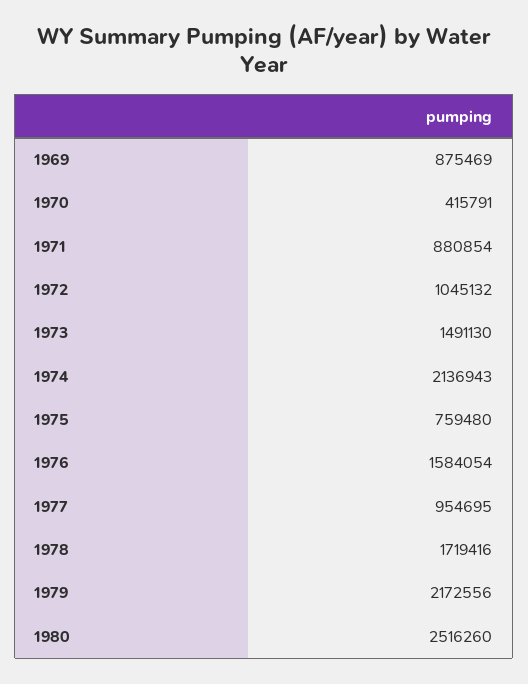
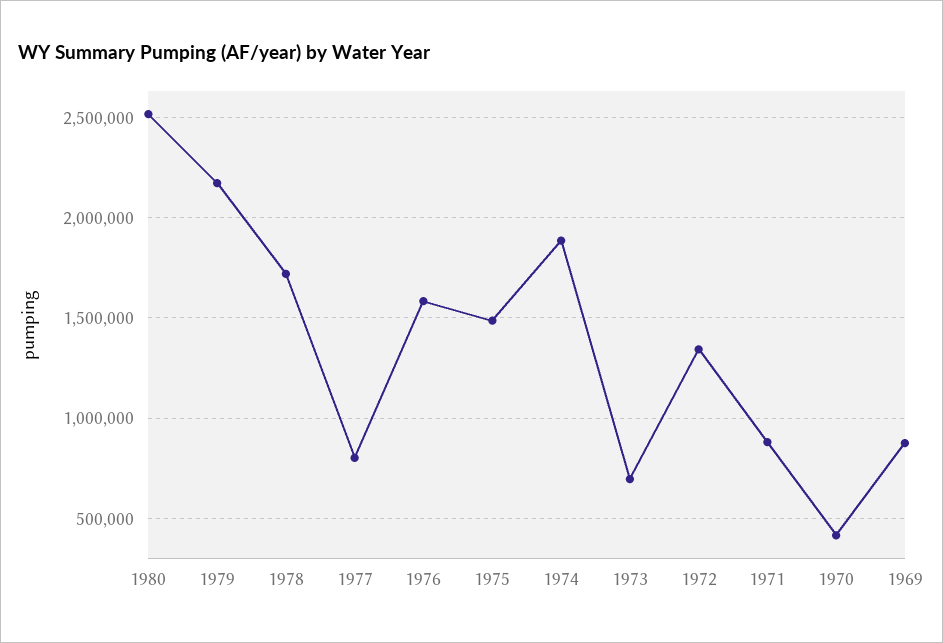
1972: 1045132 -> 1350000
1973: 1491130 -> 700000
1974: 2136943 -> 1900000
1975: 759480 -> 1500000
1977: 954695 -> 800000

